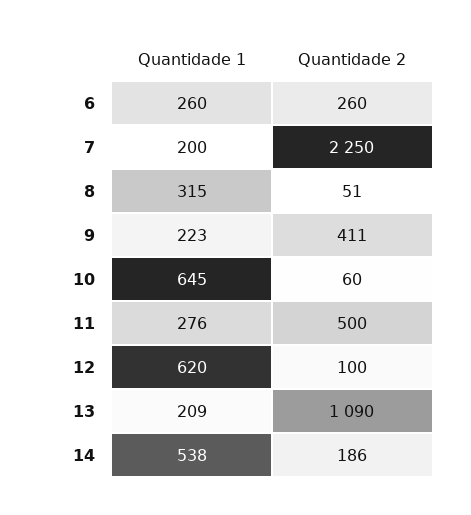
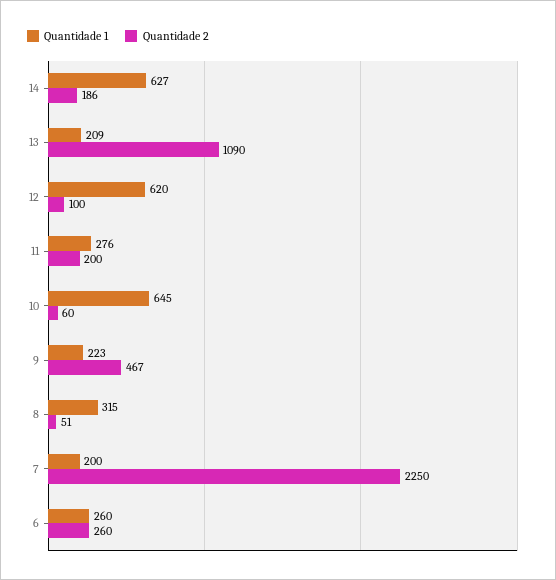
Quantidade 2, 9: 411 -> 467
Quantidade 2, 11: 500 -> 200
Quantidade 1, 14: 538 -> 627

